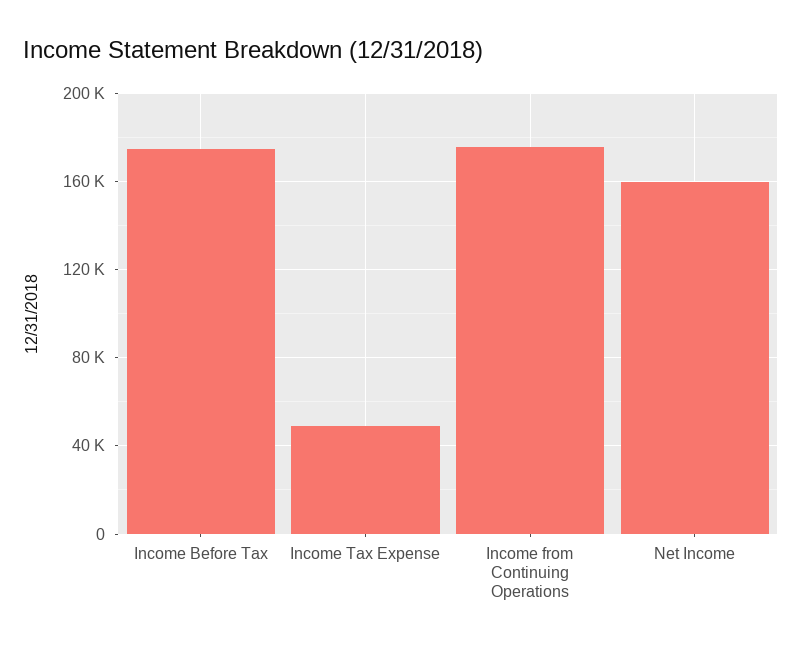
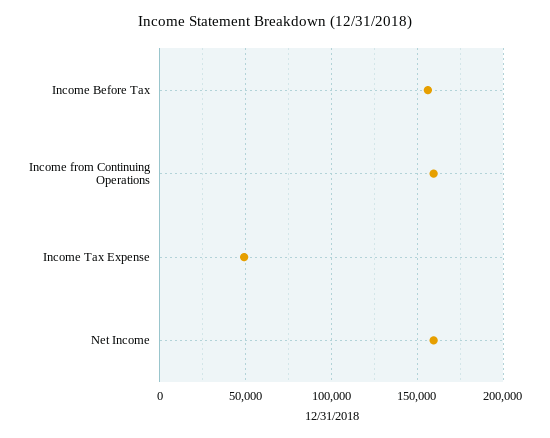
Income Before Tax: 175000 -> 155000
Income from Continuing Operations: 175000 -> 160000

